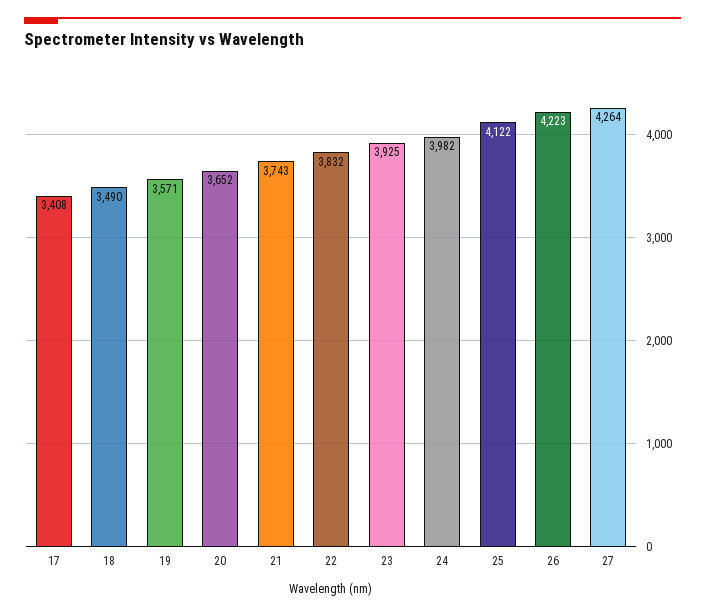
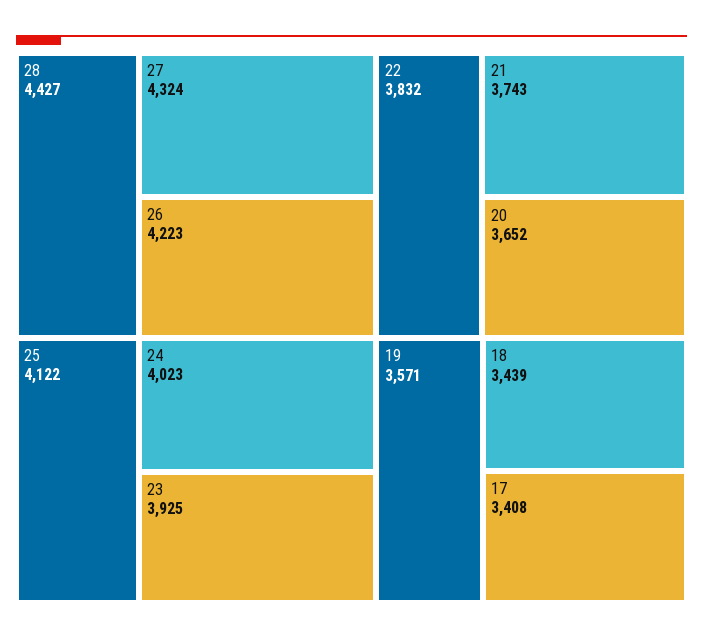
18: 3490 -> 3439
24: 3982 -> 4023
27: 4264 -> 4324
28: none -> 4427

